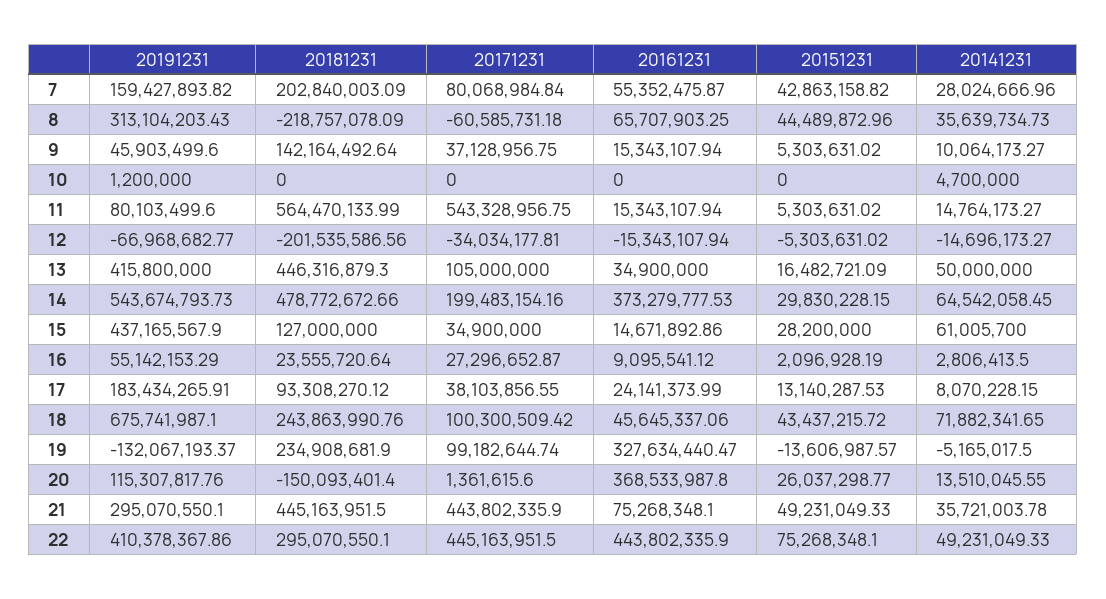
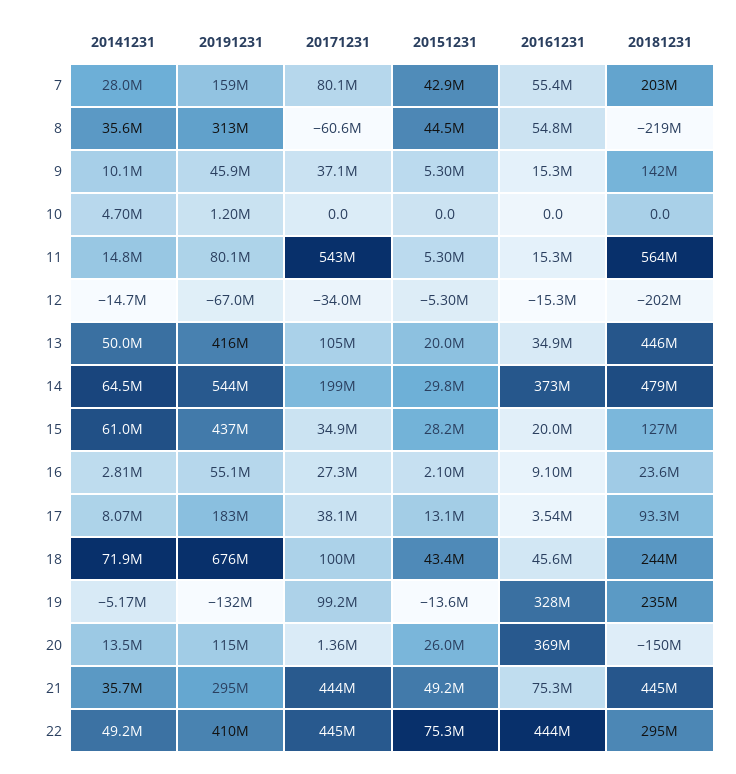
20161231, 8: 65707903.25 -> 54800000
20151231, 13: 16482721.09 -> 20000000
20161231, 15: 14671892.86 -> 20000000
20161231, 17: 24141373.99 -> 3540000

